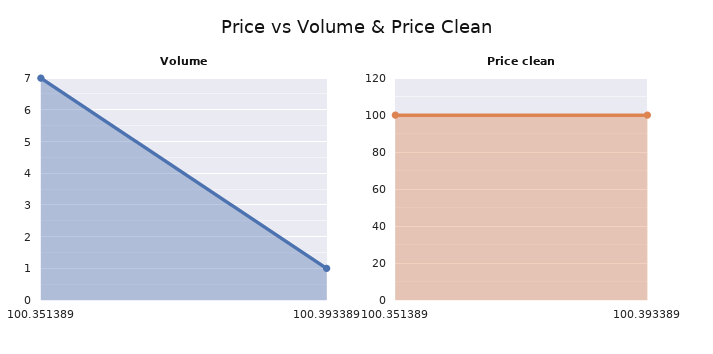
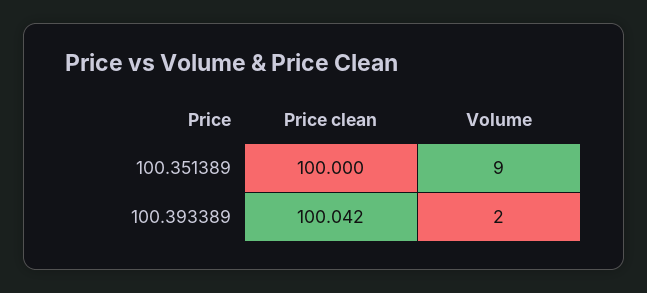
Volume, 100.351389: 7 -> 9
Volume, 100.393389: 1 -> 2

